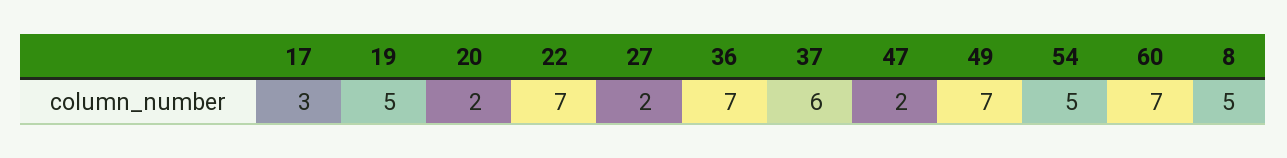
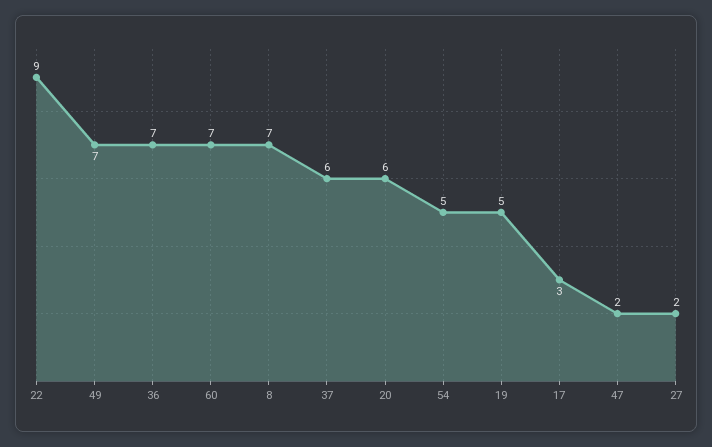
20: 2 -> 6
22: 7 -> 9
8: 5 -> 7

